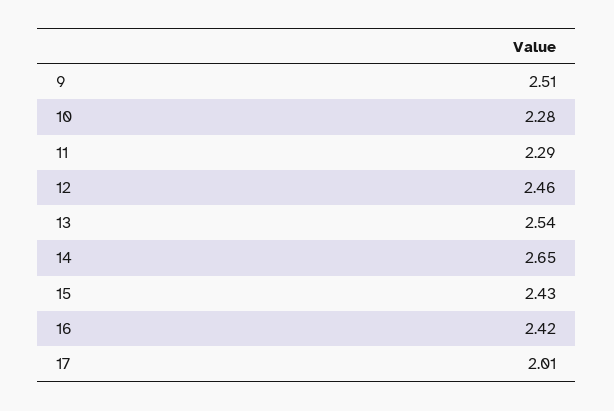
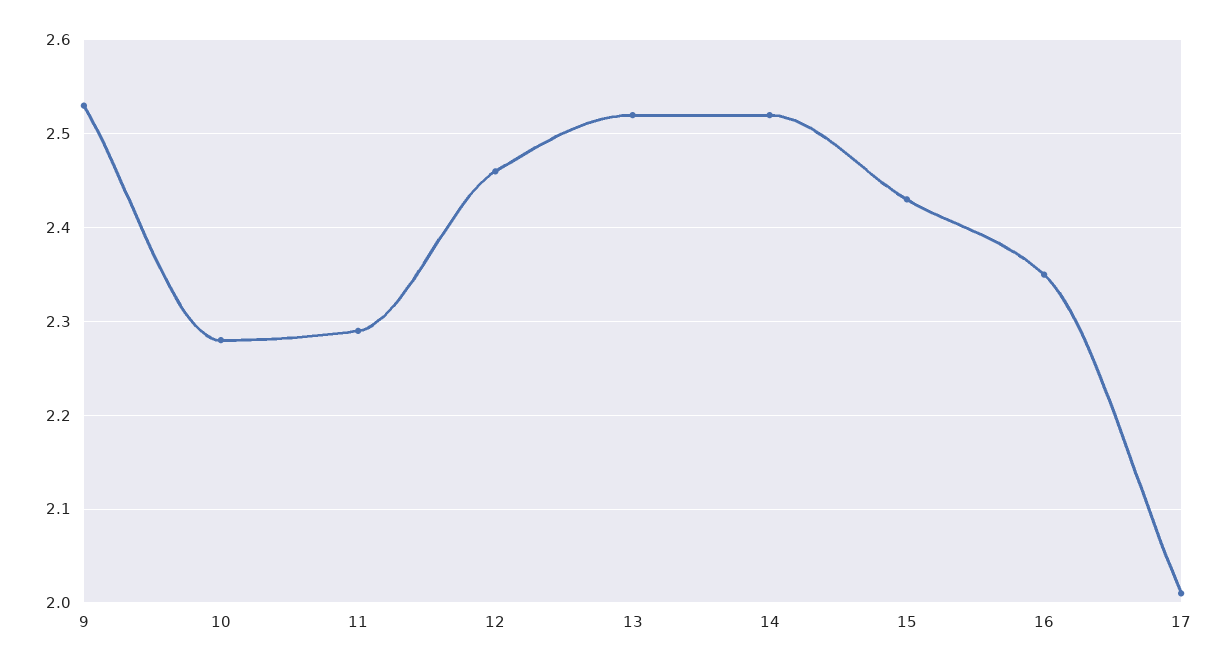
9: 2.51 -> 2.53
13: 2.54 -> 2.52
14: 2.65 -> 2.52
16: 2.42 -> 2.35

